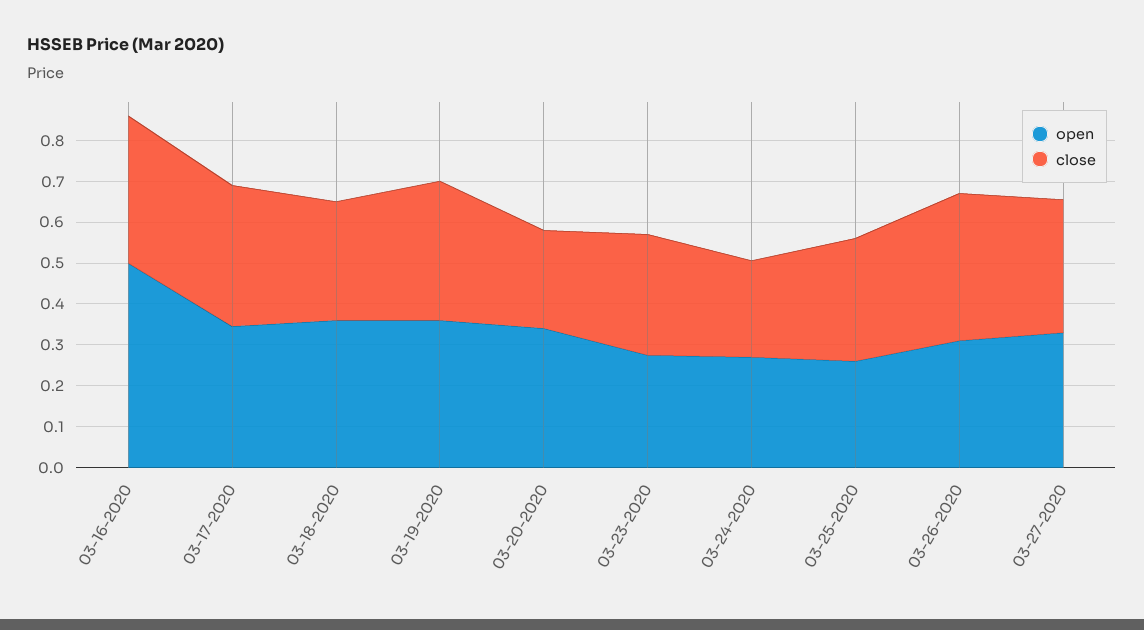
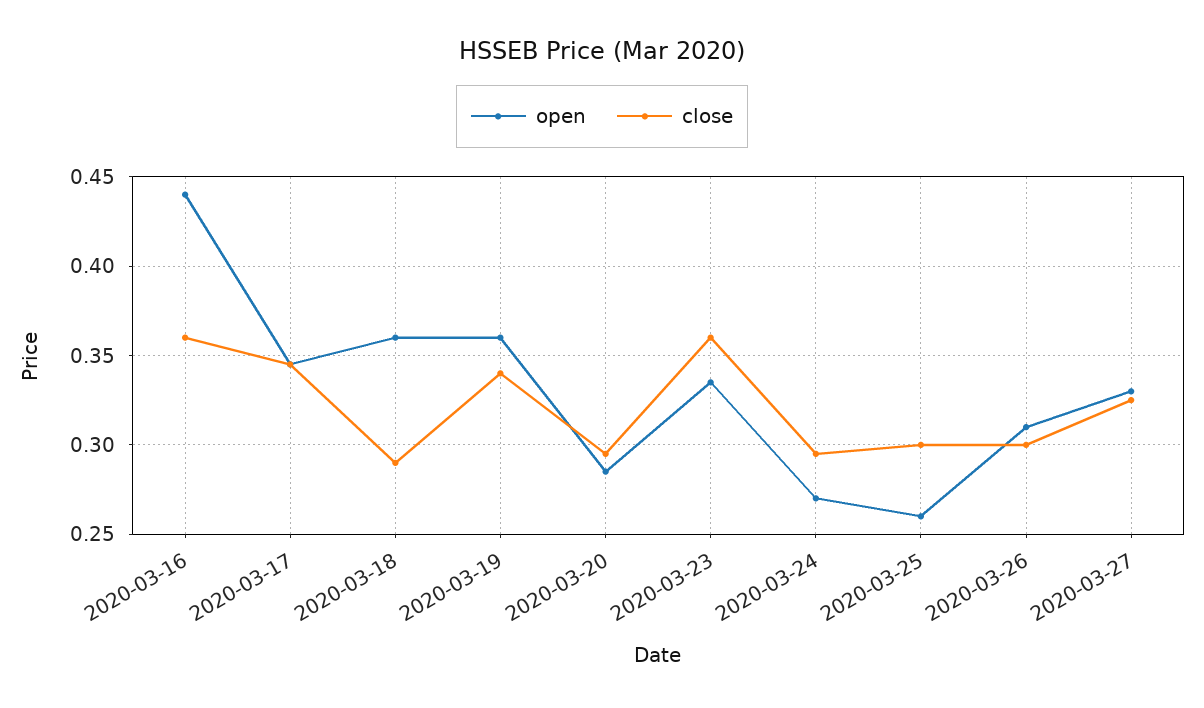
open, 03-16-2020: 0.5 -> 0.44
open, 03-20-2020: 0.34 -> 0.285
close, 03-20-2020: 0.24 -> 0.295
open, 03-23-2020: 0.28 -> 0.335
close, 03-23-2020: 0.3 -> 0.36
close, 03-24-2020: 0.24 -> 0.295
close, 03-26-2020: 0.36 -> 0.3

